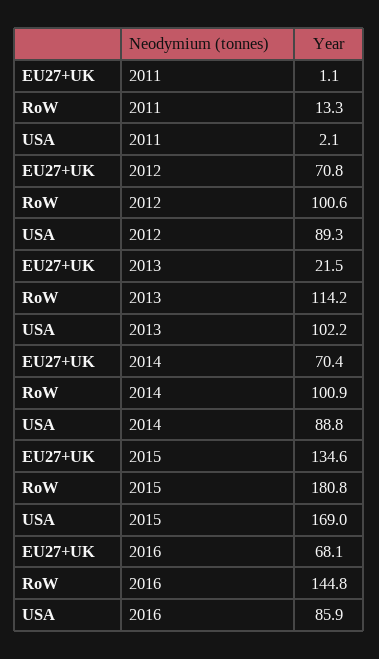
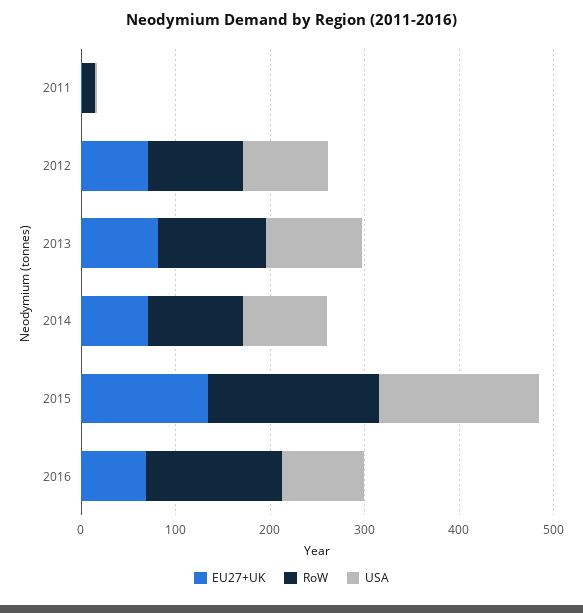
EU27+UK, 2013: 21.5 -> 80

